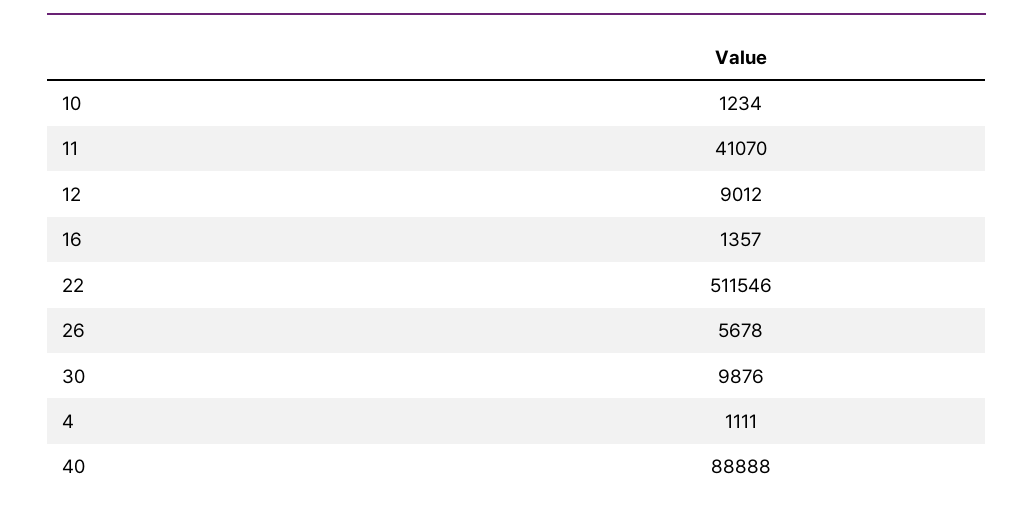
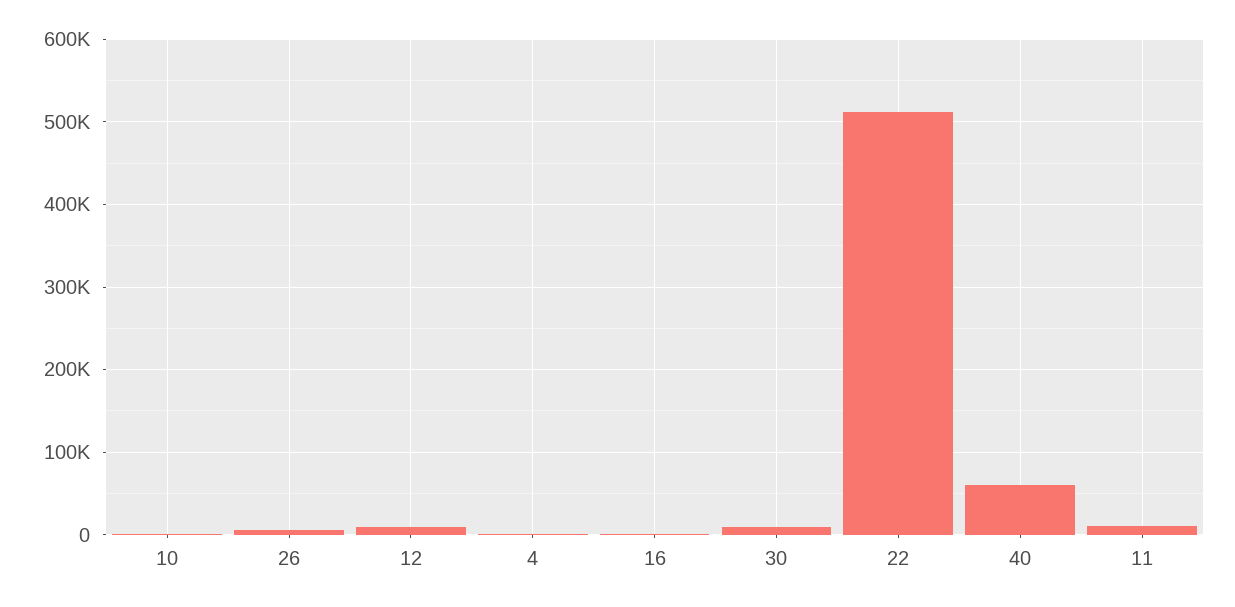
11: 41070 -> 10000
40: 88888 -> 60000

